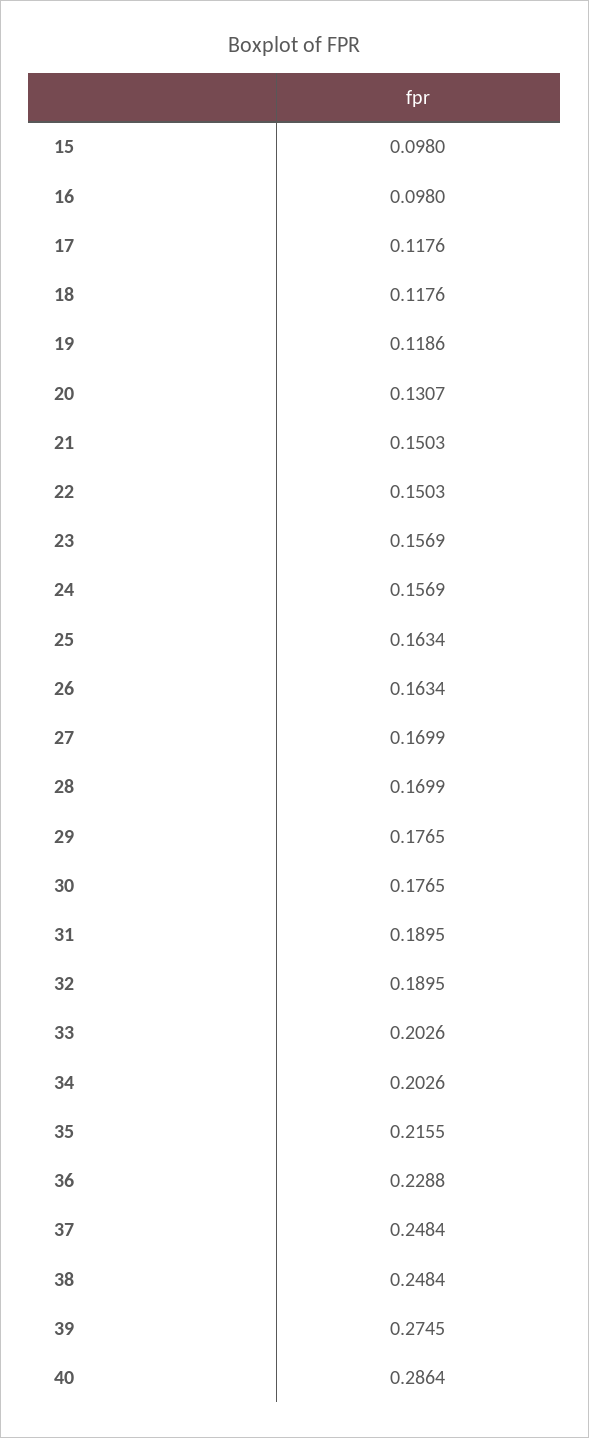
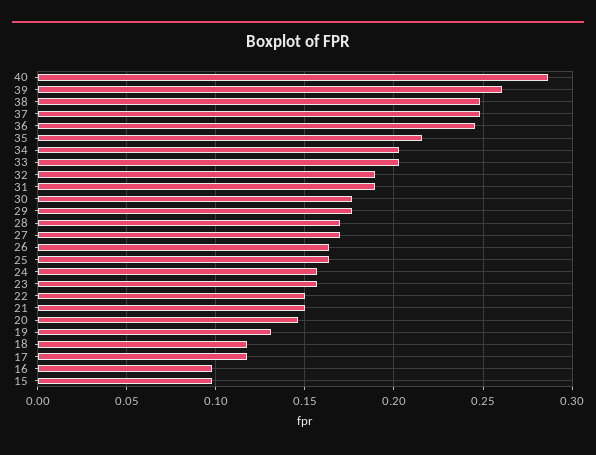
19: 0.1186 -> 0.13
20: 0.1307 -> 0.145
36: 0.2288 -> 0.245
39: 0.2745 -> 0.26

